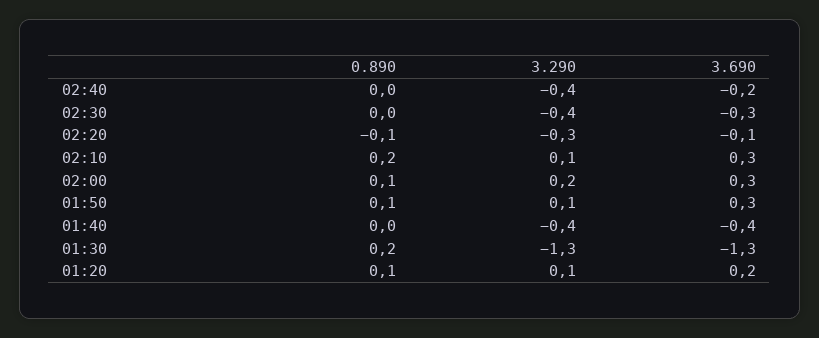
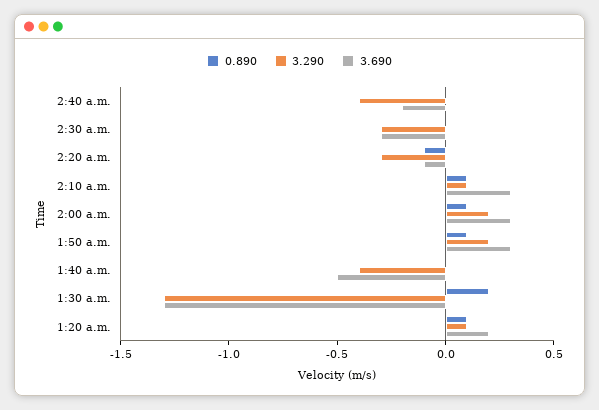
3.290, 02:30: -0.4 -> -0.3
0.890, 02:10: 0.2 -> 0.1
3.290, 01:50: 0.1 -> 0.2
3.690, 01:40: -0.4 -> -0.5

